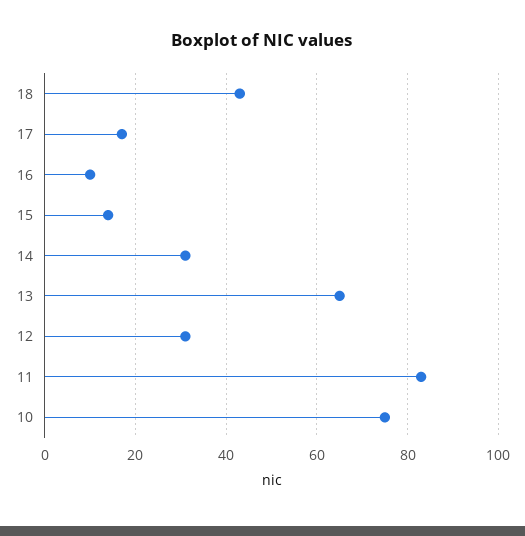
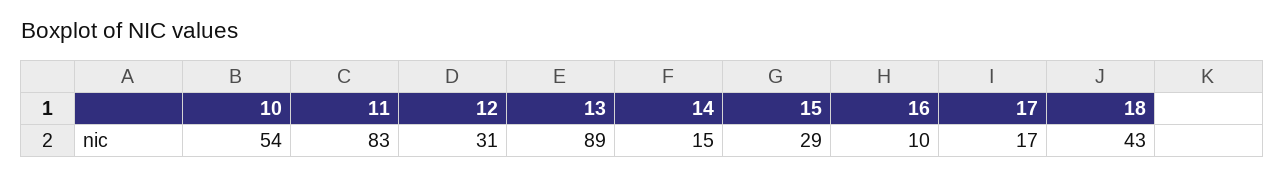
15: 15 -> 29
14: 30 -> 15
13: 65 -> 89
10: 75 -> 54

